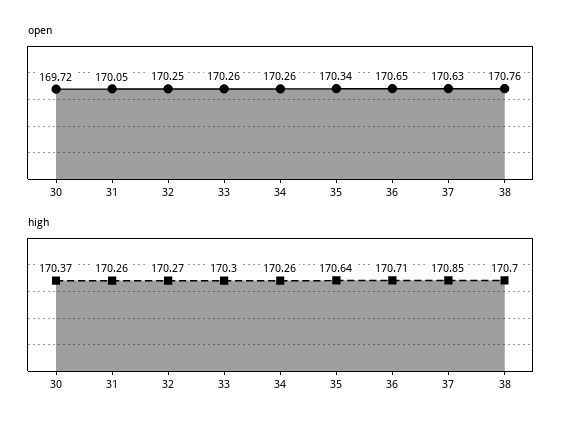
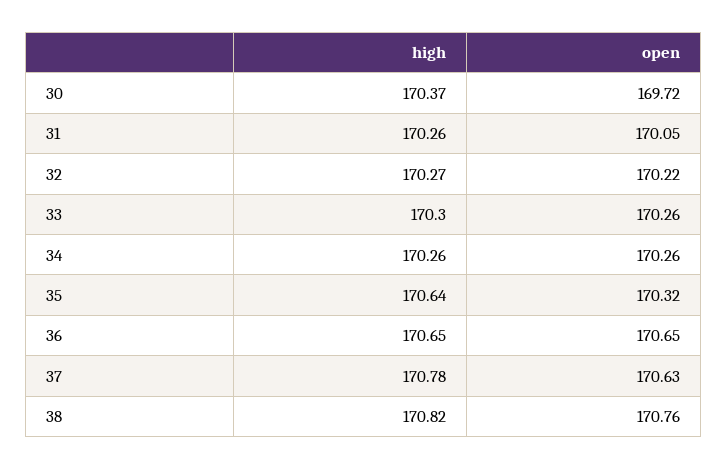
open, 32: 170.25 -> 170.22
open, 35: 170.34 -> 170.32
high, 36: 170.71 -> 170.65
high, 37: 170.85 -> 170.78
high, 38: 170.7 -> 170.82

